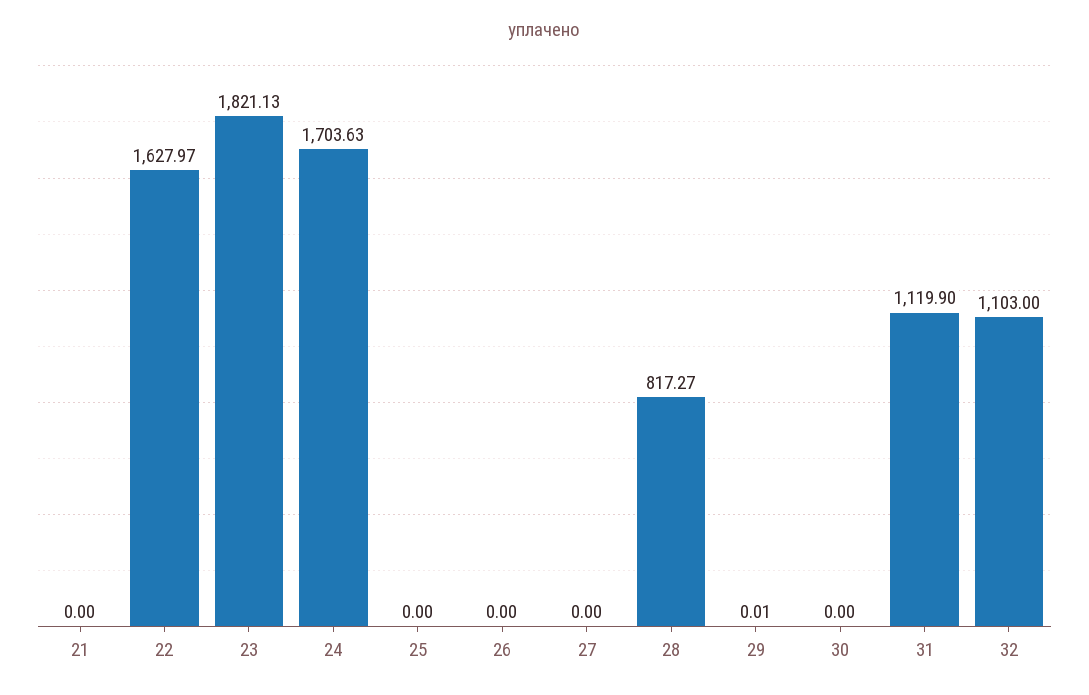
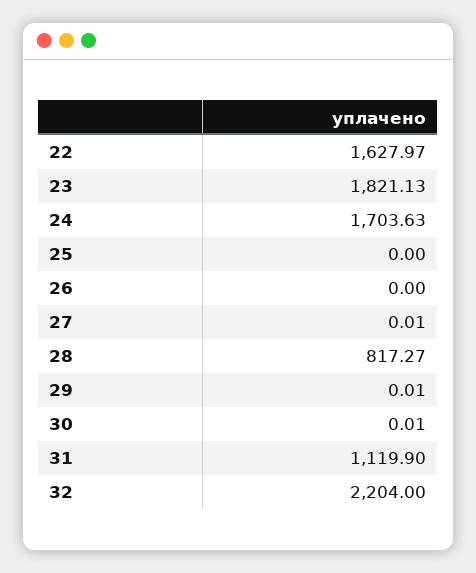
21: 0 -> none
27: 0 -> 0.01
30: 0 -> 0.01
32: 1103 -> 2204

